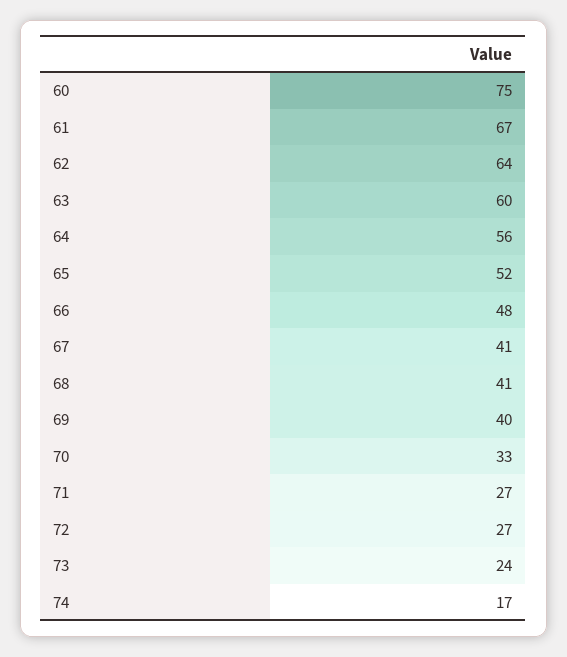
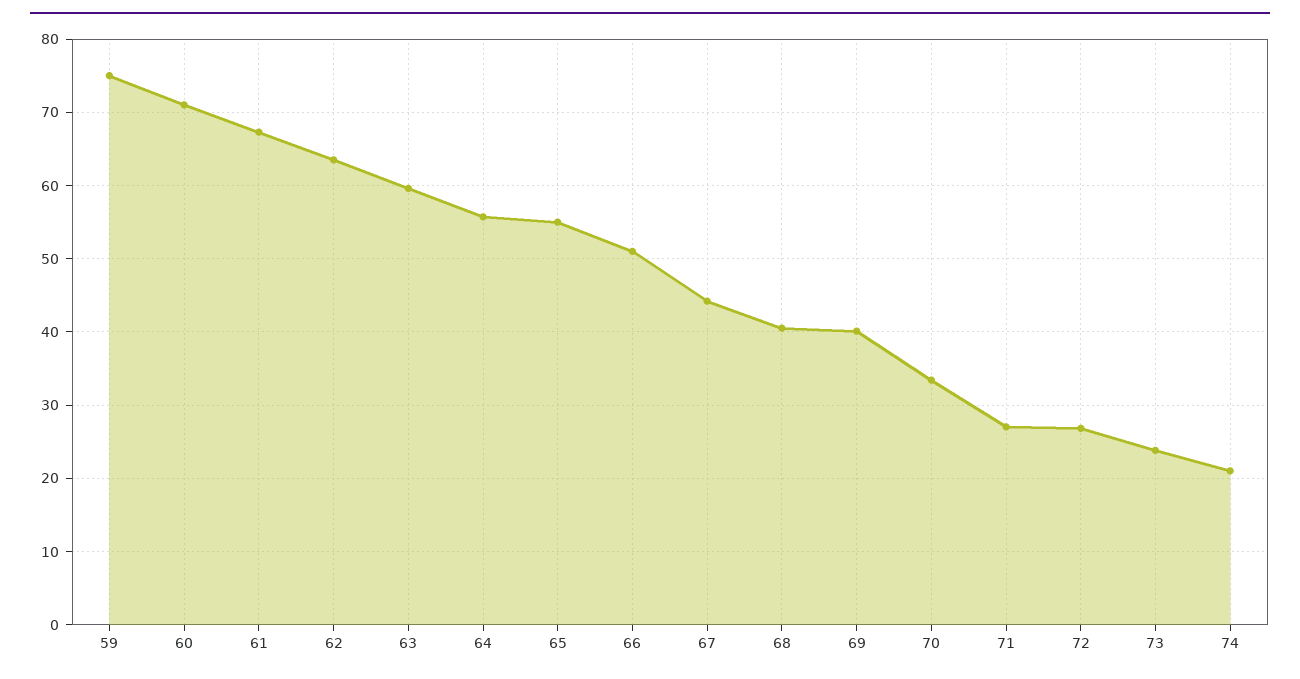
60: 75 -> 71
65: 52 -> 55
66: 48 -> 51
67: 41 -> 44
74: 17 -> 21
59: none -> 75

